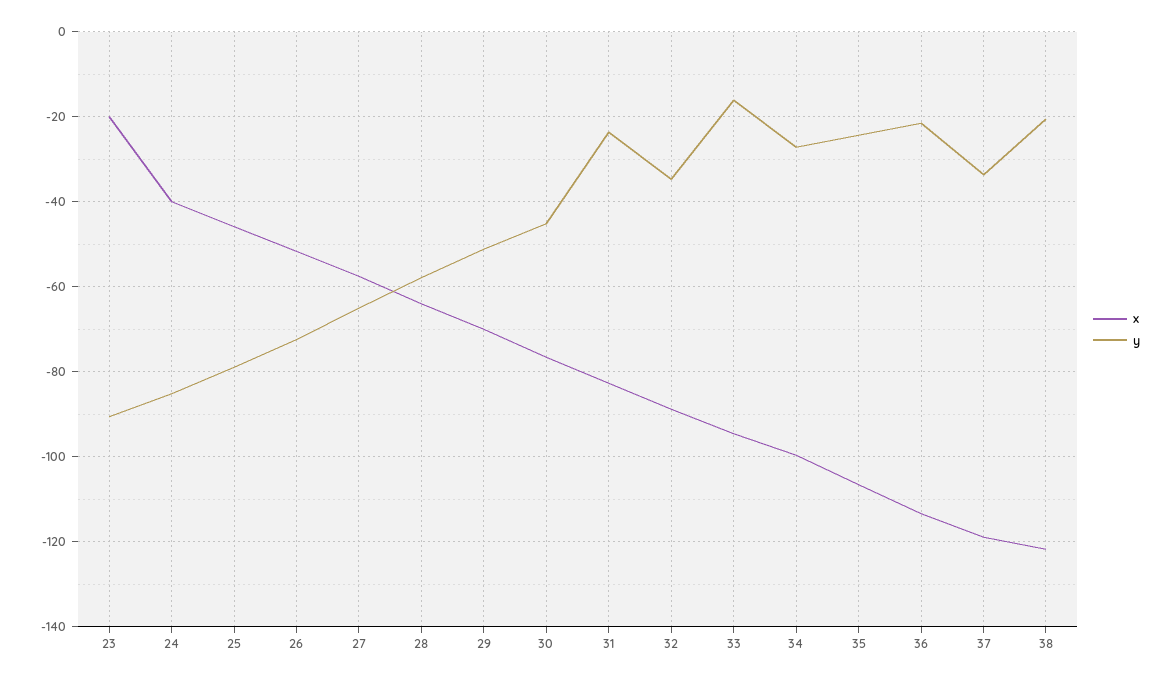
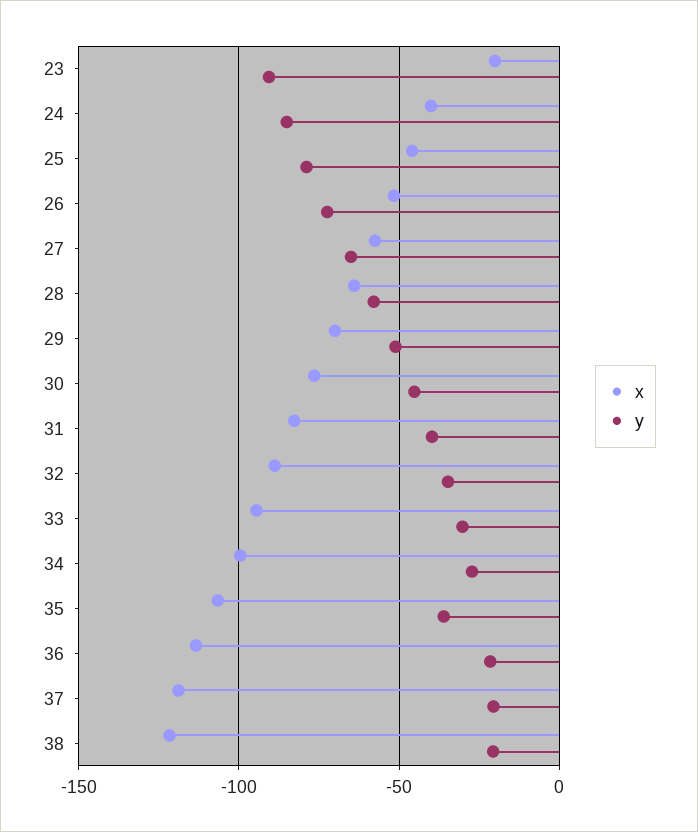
y, 31: -24 -> -40
y, 33: -16 -> -30
y, 35: -24 -> -35
y, 37: -34 -> -20

